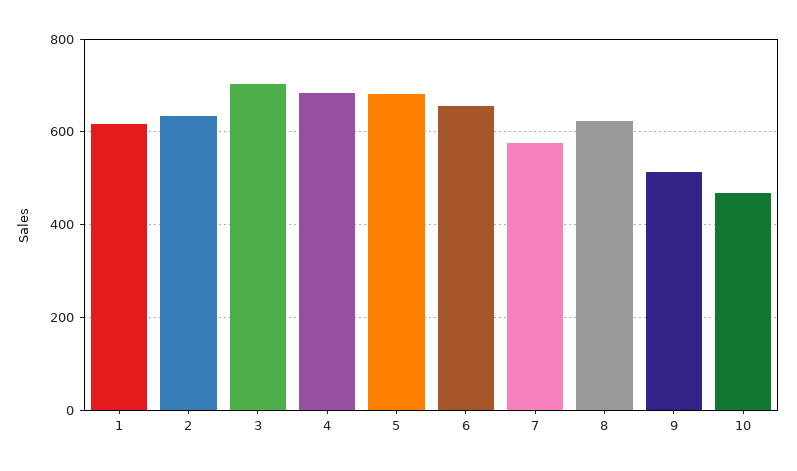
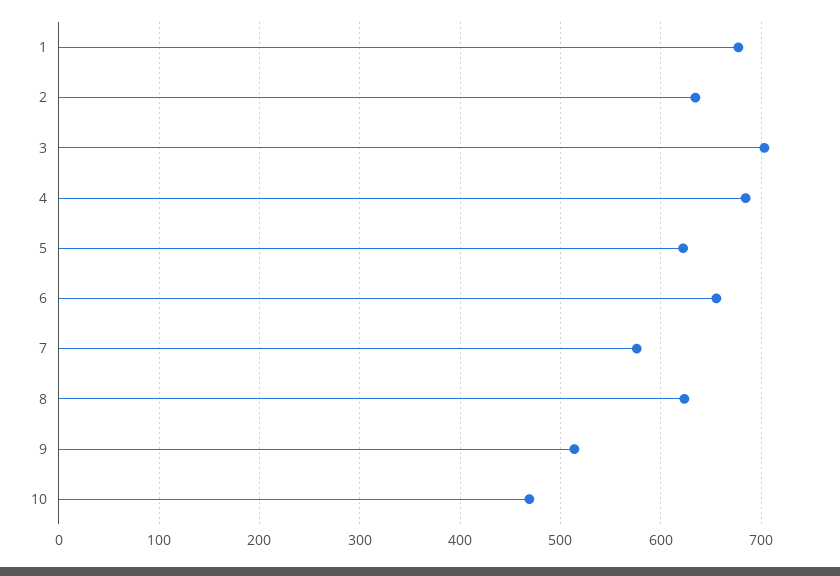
1: 620 -> 680
5: 680 -> 620

